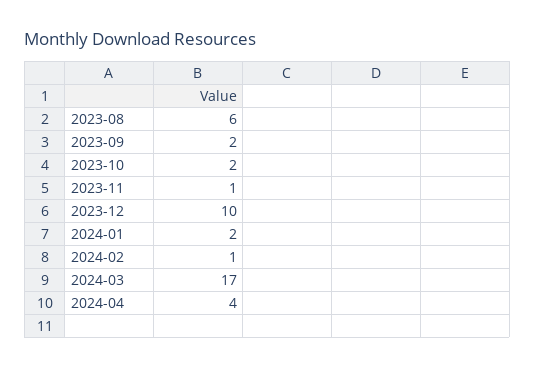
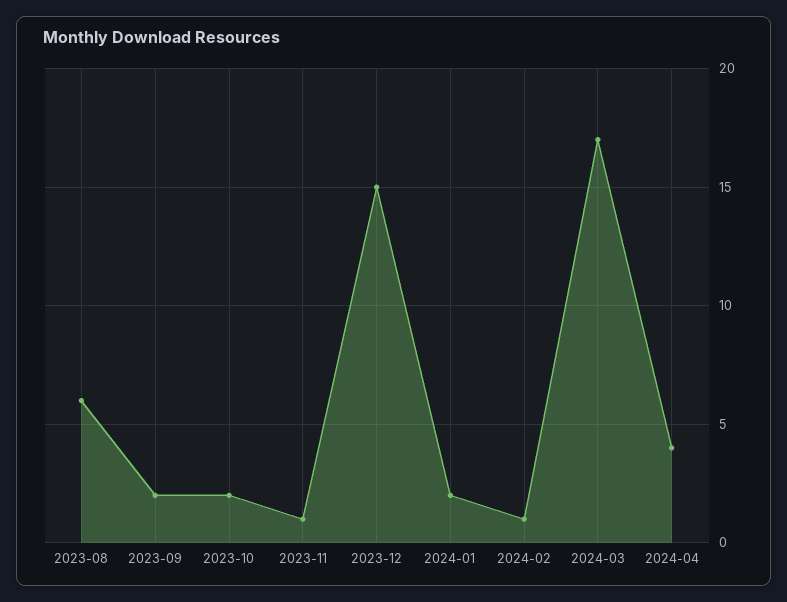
2023-12: 10 -> 15

